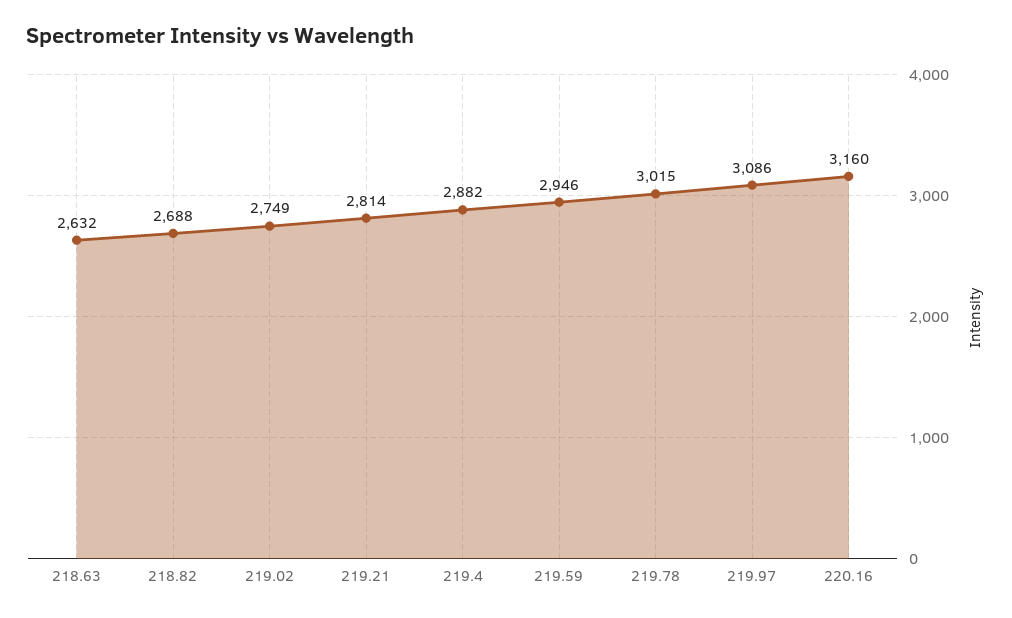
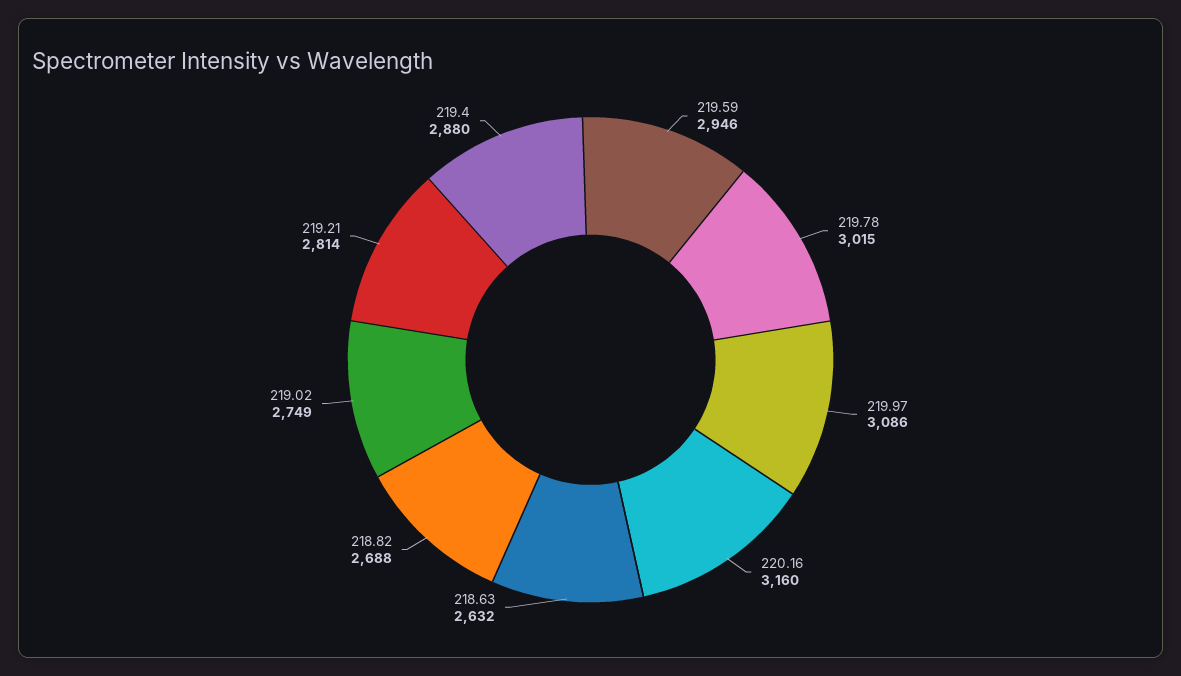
219.4: 2882 -> 2880

